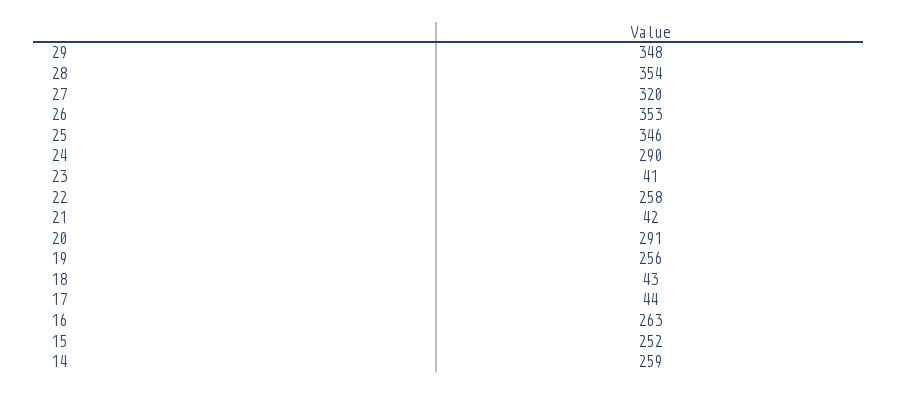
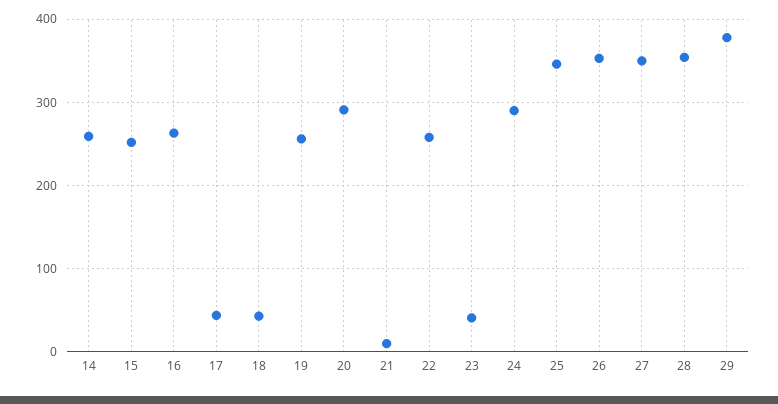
29: 348 -> 380
27: 320 -> 350
21: 42 -> 10

